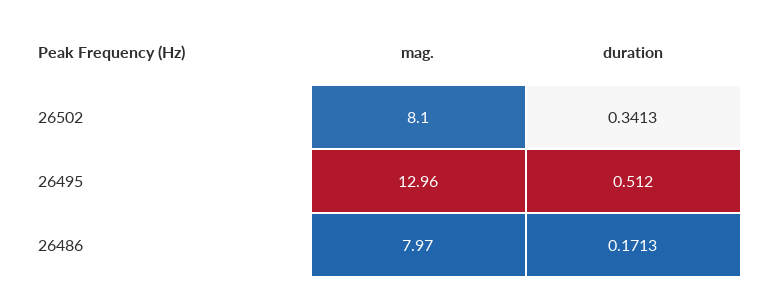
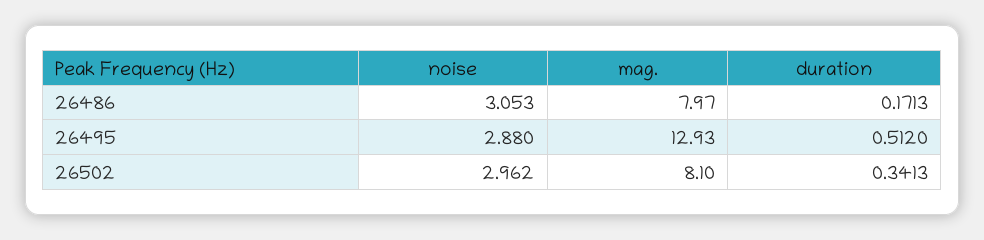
mag., 26495: 12.96 -> 12.93
noise, 26486: none -> 3.053
noise, 26495: none -> 2.88
noise, 26502: none -> 2.962

